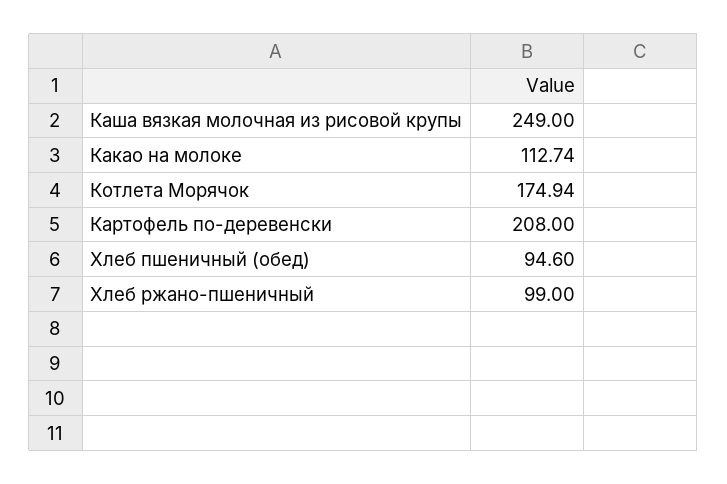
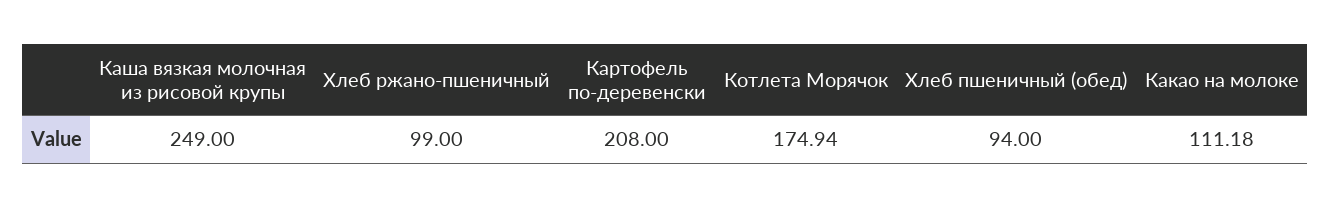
Какао на молоке: 112.74 -> 111.18
Хлеб пшеничный (обед): 94.6 -> 94

